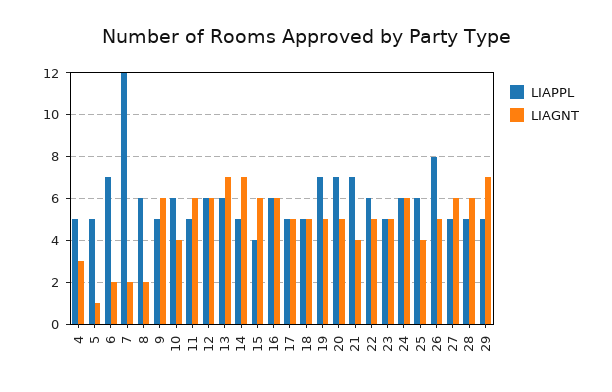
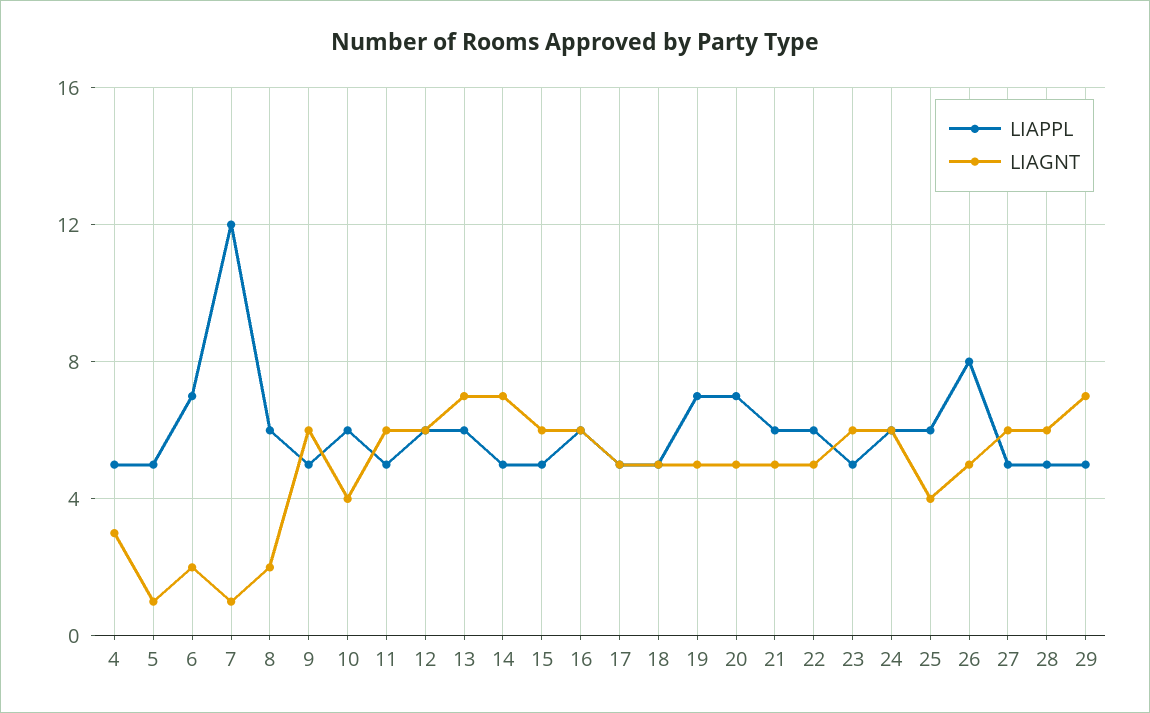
LIAGNT, 7: 2 -> 1
LIAPPL, 15: 4 -> 5
LIAPPL, 21: 7 -> 6
LIAGNT, 21: 4 -> 5
LIAGNT, 23: 5 -> 6

